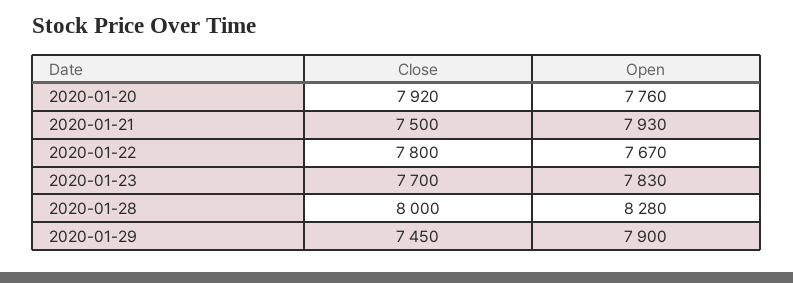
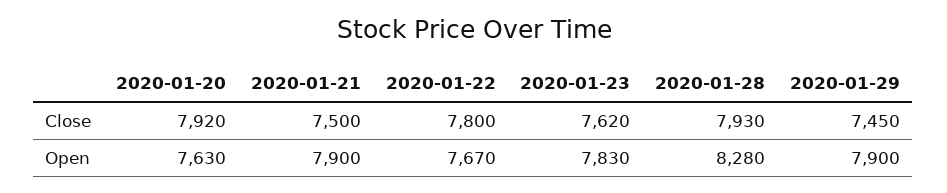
Open, 2020-01-20: 7760 -> 7630
Open, 2020-01-21: 7930 -> 7900
Close, 2020-01-23: 7700 -> 7620
Close, 2020-01-28: 8000 -> 7930

